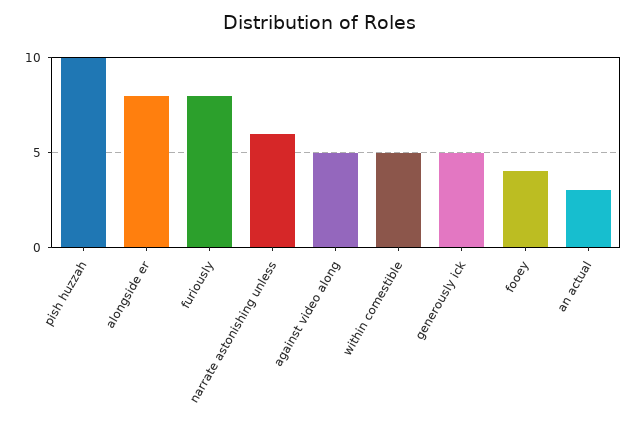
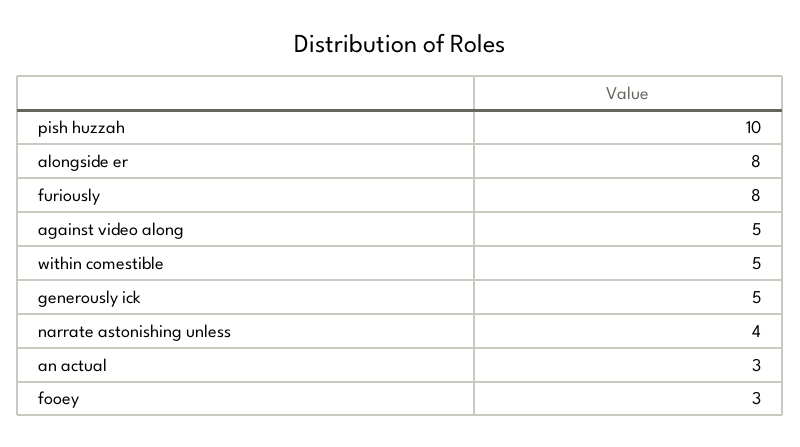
narrate astonishing unless: 6 -> 4
fooey: 4 -> 3

